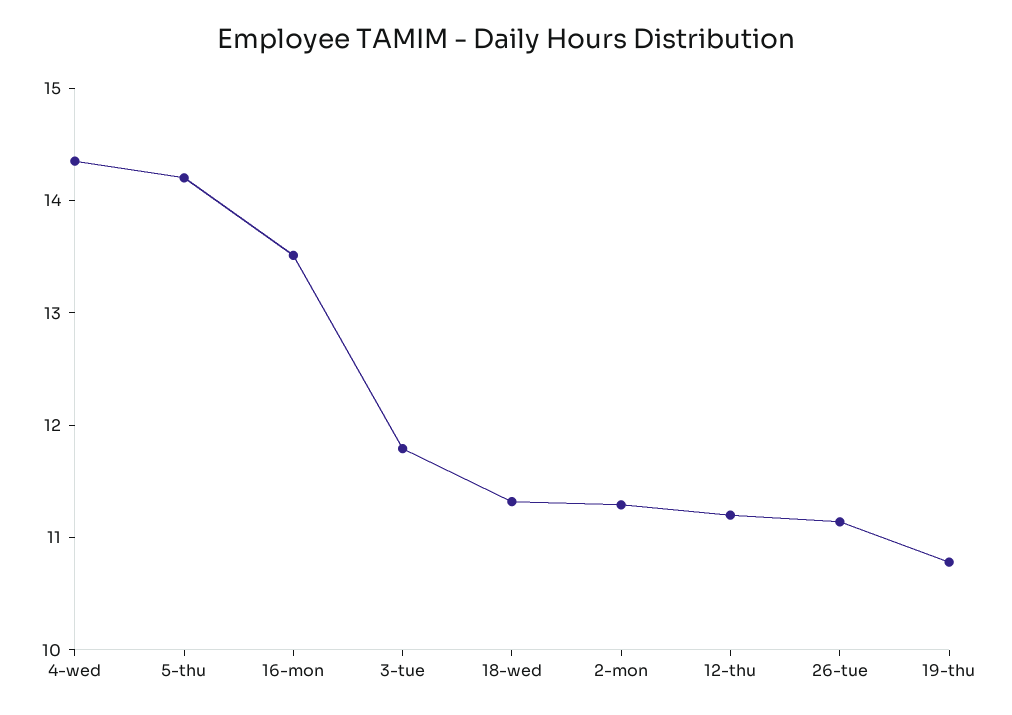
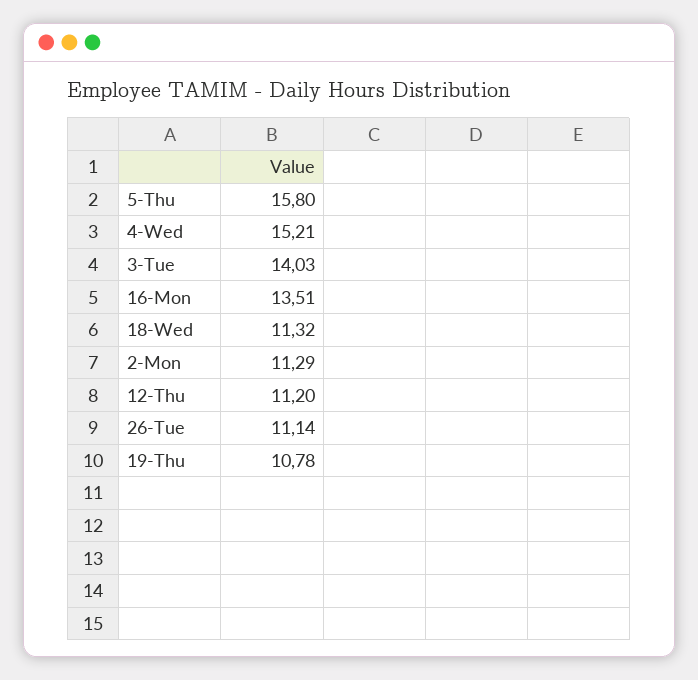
4-wed: 14.4 -> 15.21
5-thu: 14.2 -> 15.8
3-tue: 11.8 -> 14.03

